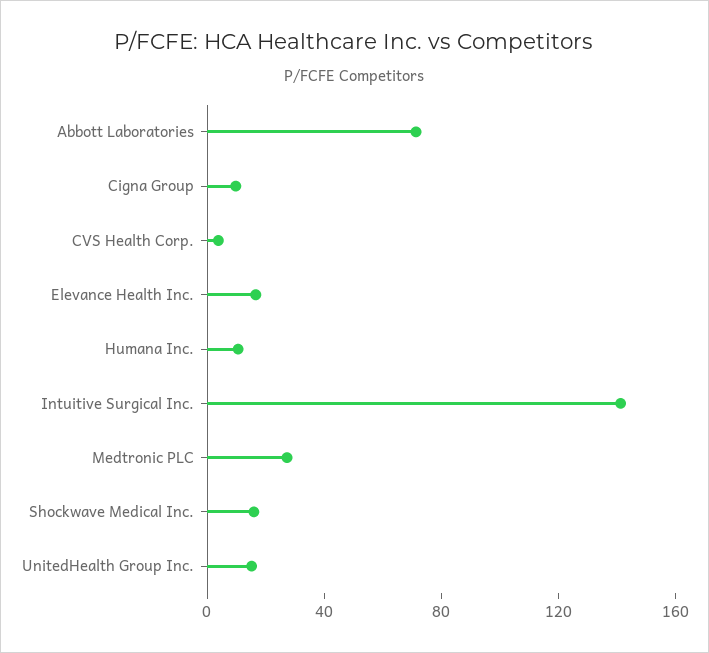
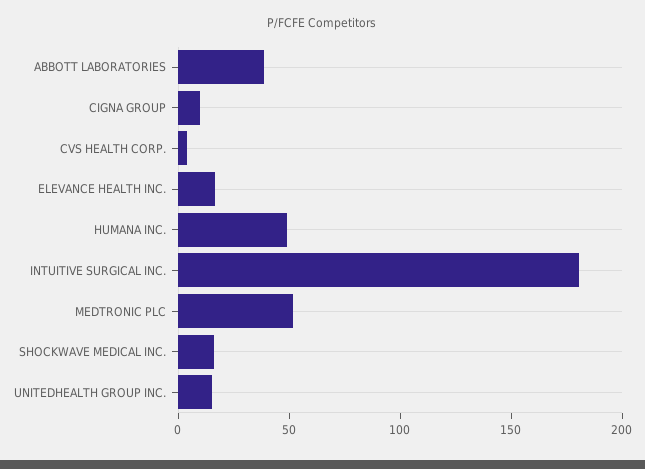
Abbott Laboratories: 70 -> 40
Humana Inc.: 10 -> 50
Intuitive Surgical Inc.: 140 -> 180
Medtronic PLC: 30 -> 50

